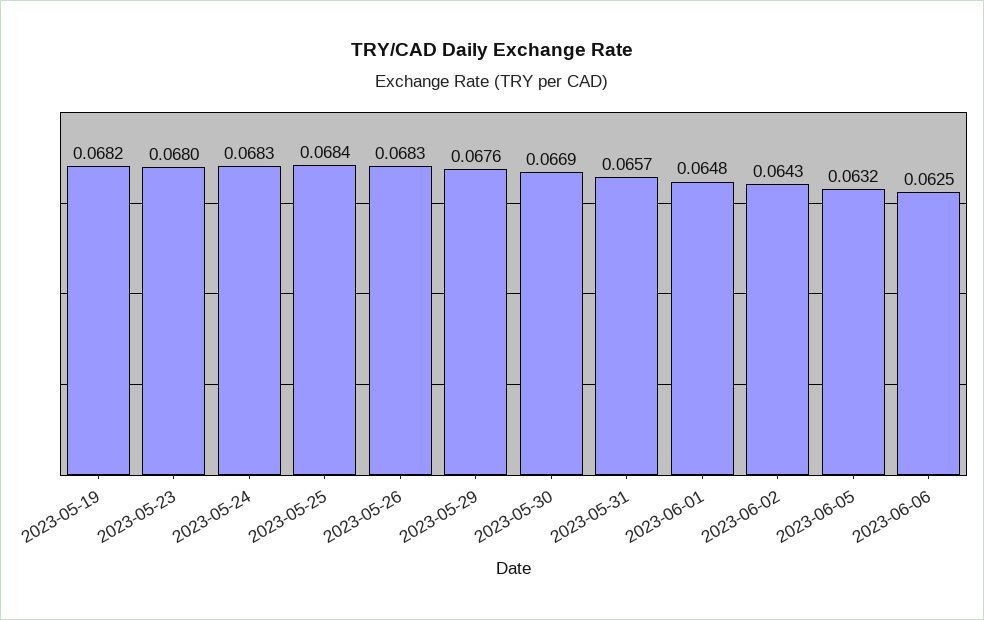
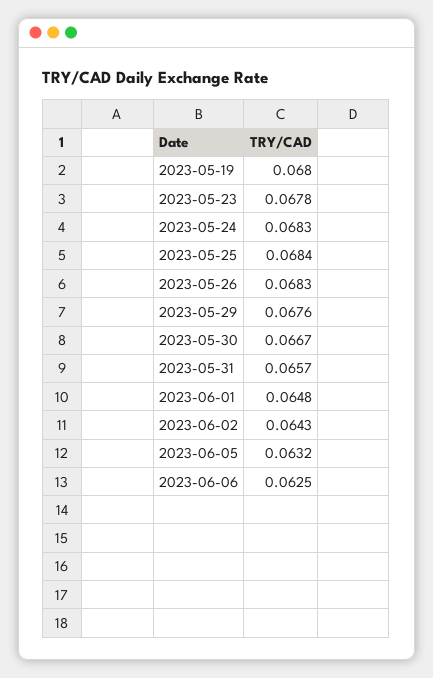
2023-05-19: 0.0682 -> 0.068
2023-05-23: 0.068 -> 0.0678
2023-05-30: 0.0669 -> 0.0667

